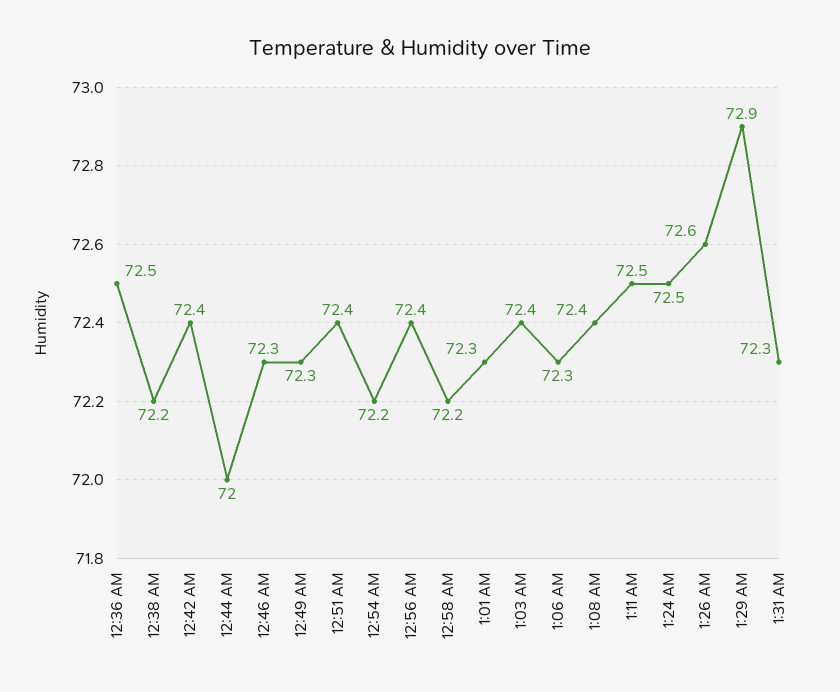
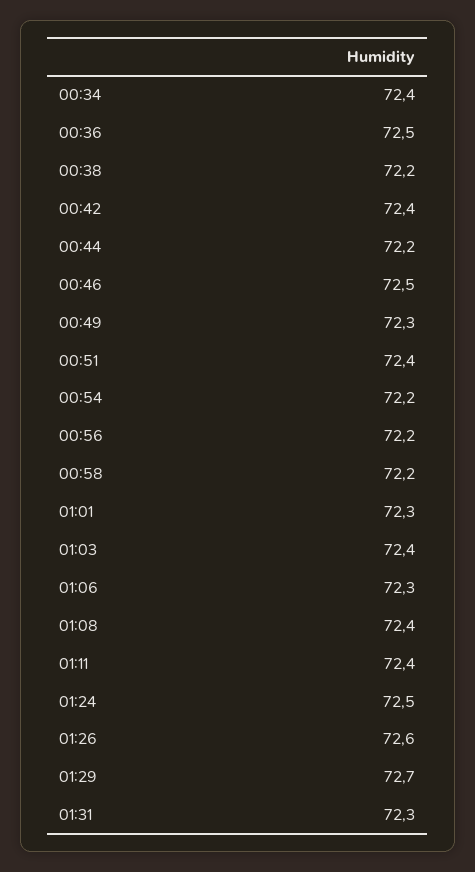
12:44 AM: 72 -> 72.2
12:46 AM: 72.3 -> 72.5
12:56 AM: 72.4 -> 72.2
1:11 AM: 72.5 -> 72.4
1:29 AM: 72.9 -> 72.7
00:34: none -> 72.4

